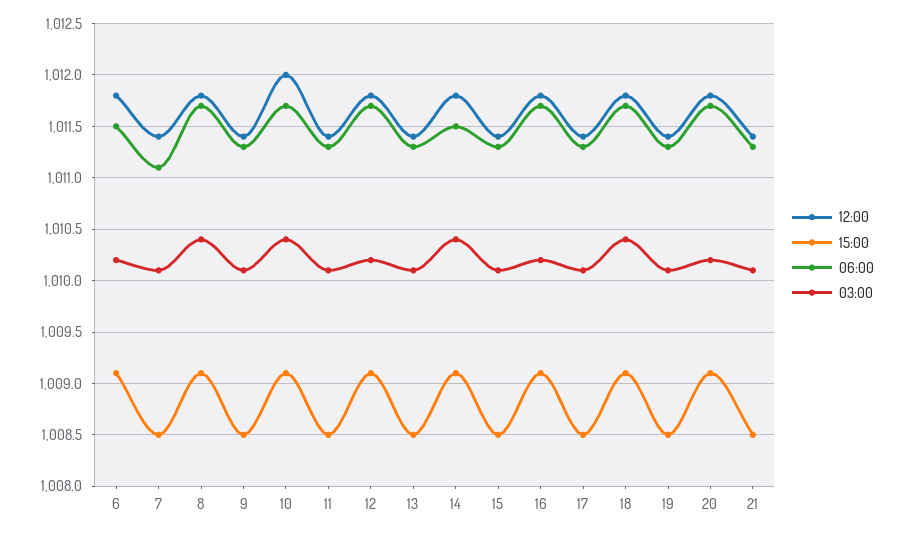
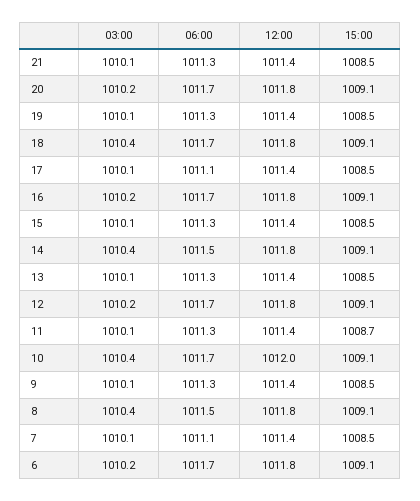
06:00, 6: 1011.5 -> 1011.7
06:00, 8: 1011.7 -> 1011.5
15:00, 11: 1008.5 -> 1008.7
06:00, 17: 1011.3 -> 1011.1

